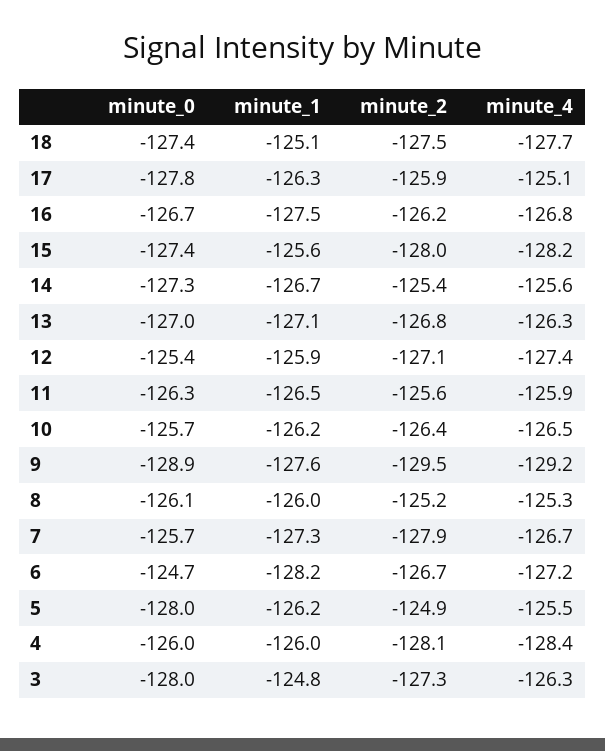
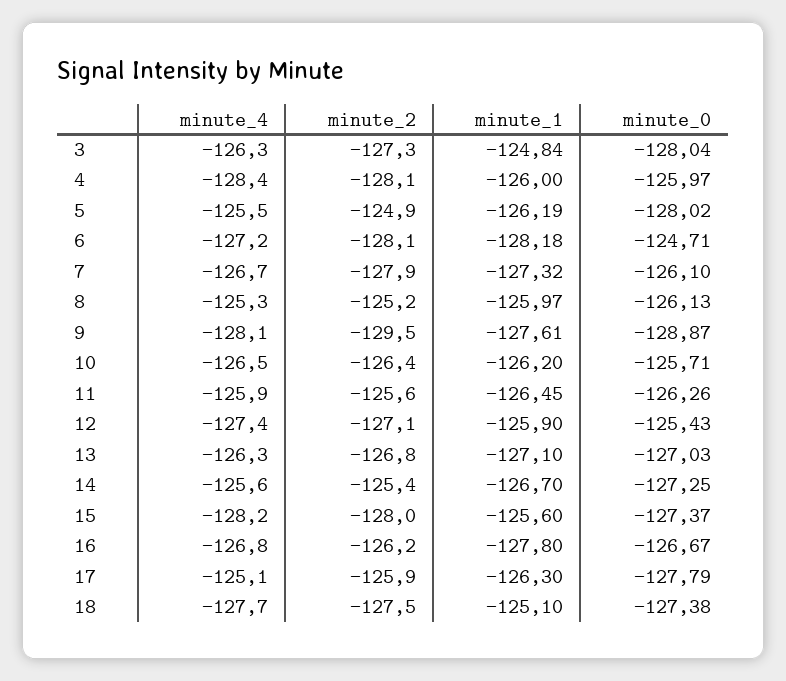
minute_1, 16: -127.5 -> -127.8
minute_4, 9: -129.2 -> -128.1
minute_0, 7: -125.7 -> -126.1
minute_2, 6: -126.7 -> -128.1

